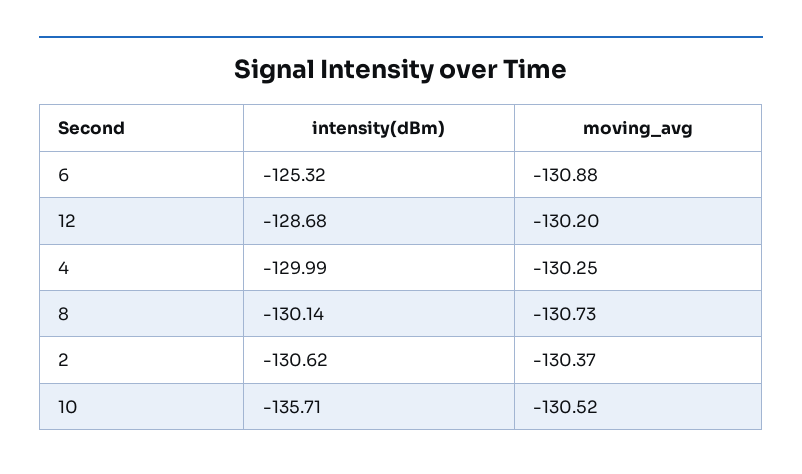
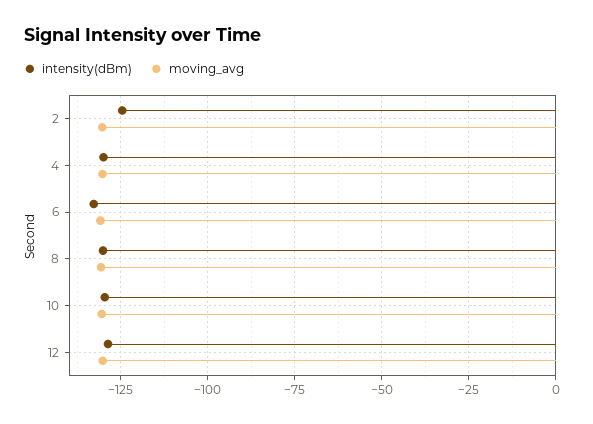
intensity(dBm), 6: -125.32 -> -132.5
intensity(dBm), 2: -130.62 -> -125
intensity(dBm), 10: -135.71 -> -130

